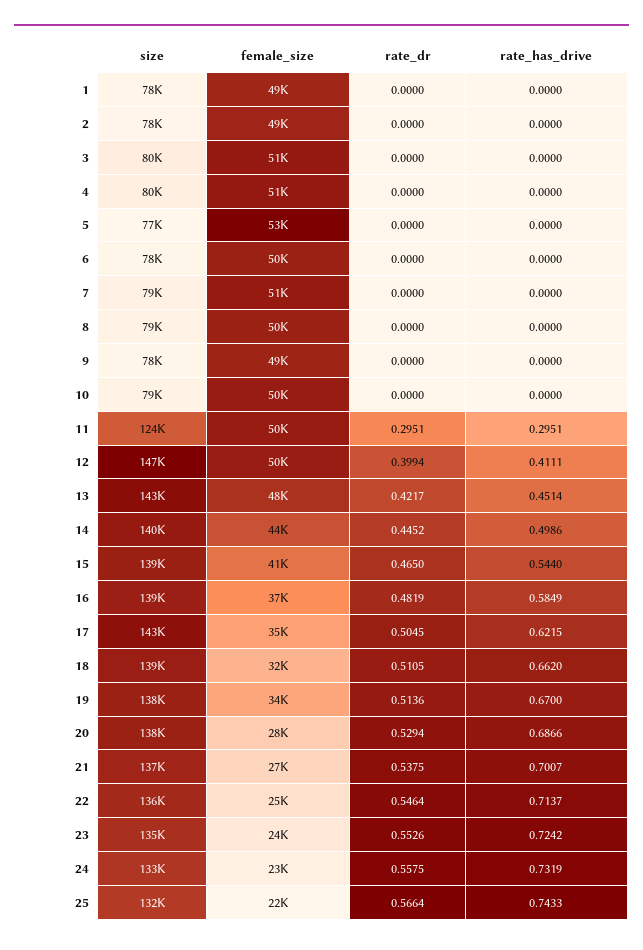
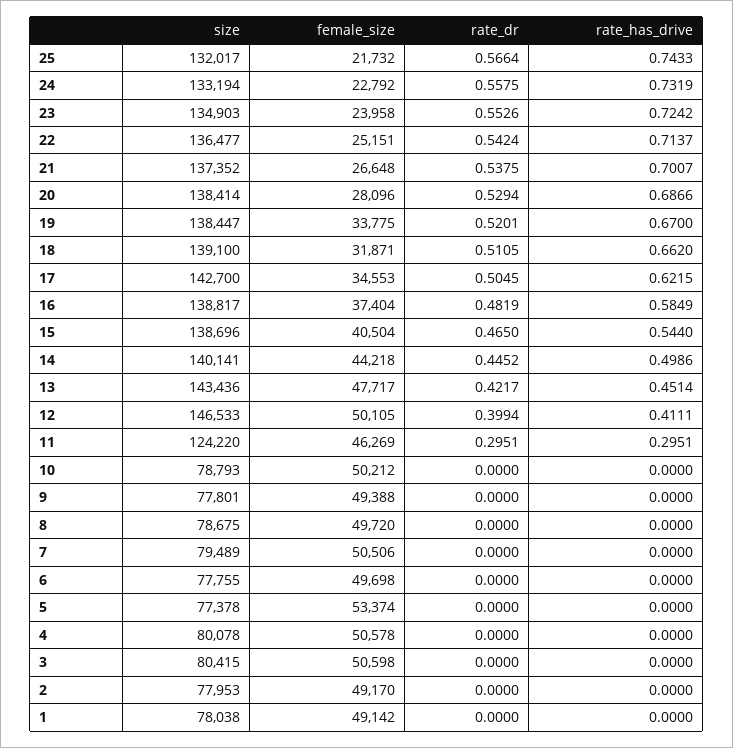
female_size, 11: 50000 -> 46269
rate_dr, 19: 0.5136 -> 0.5201
rate_dr, 22: 0.5464 -> 0.5424

